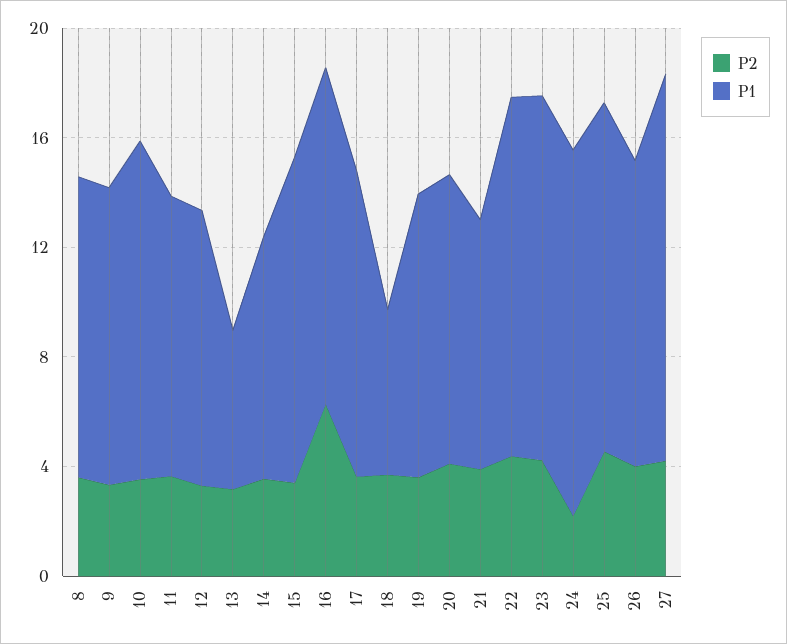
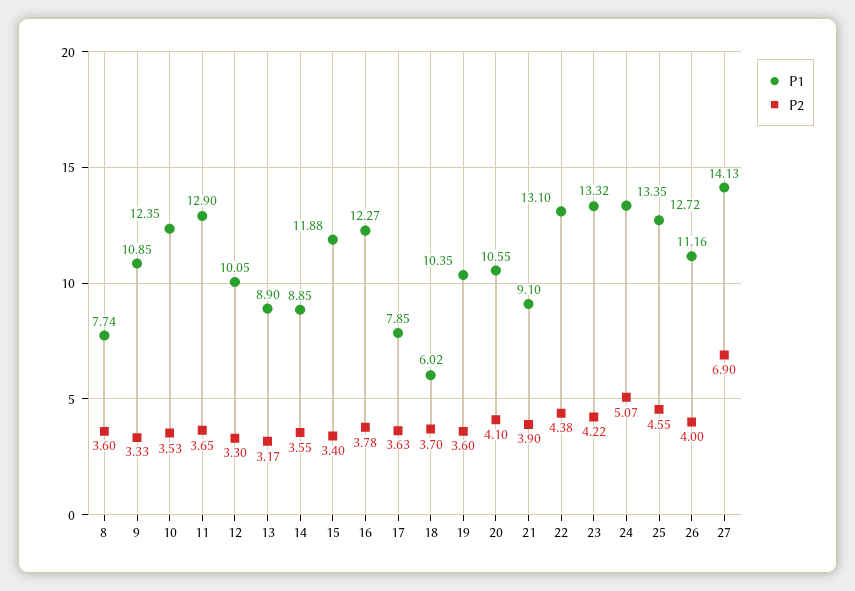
P1, 8: 11 -> 7.74
P1, 11: 10 -> 12.9
P1, 13: 6 -> 8.9
P2, 16: 6 -> 3.78
P1, 17: 11 -> 7.85
P2, 24: 2 -> 5.07
P2, 27: 4 -> 6.9

